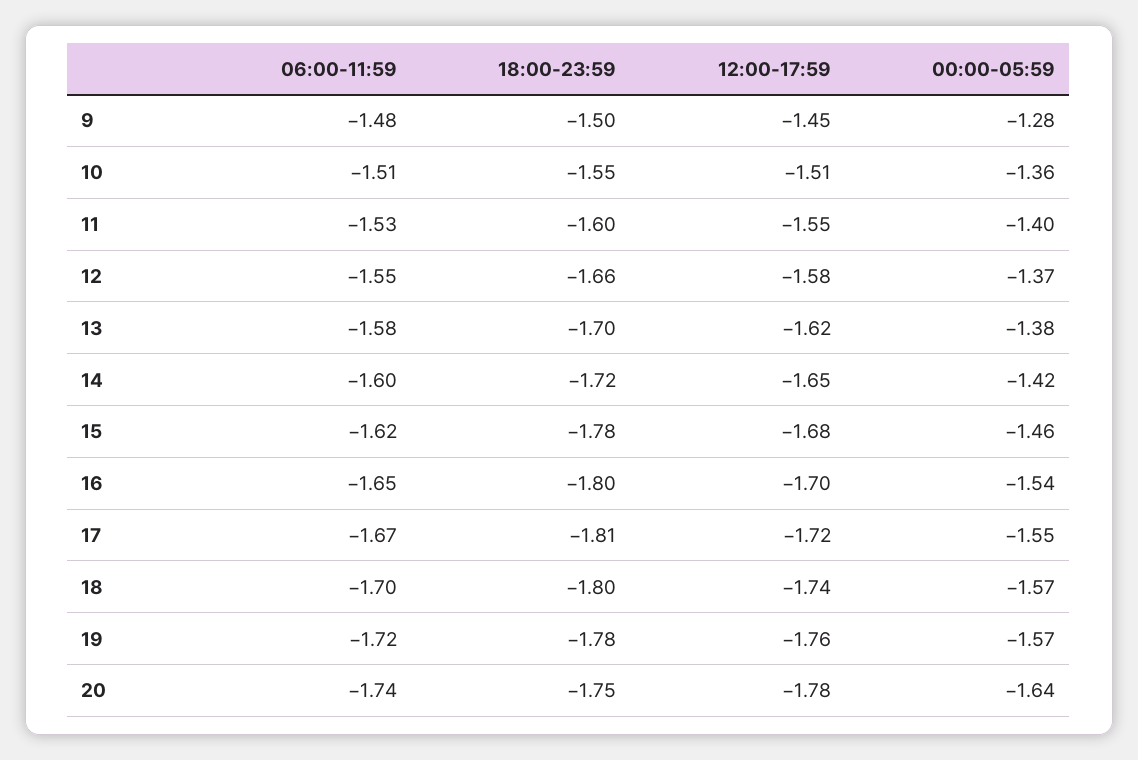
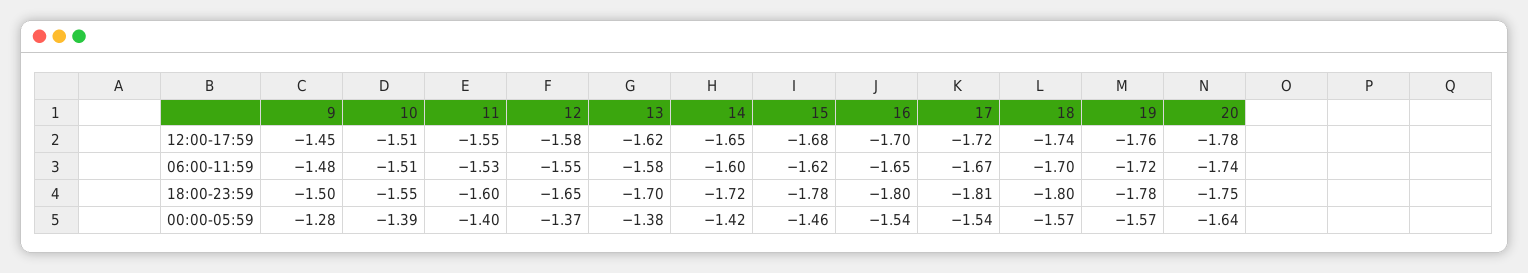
00:00-05:59, 10: -1.36 -> -1.39
18:00-23:59, 12: -1.66 -> -1.65
00:00-05:59, 17: -1.55 -> -1.54

